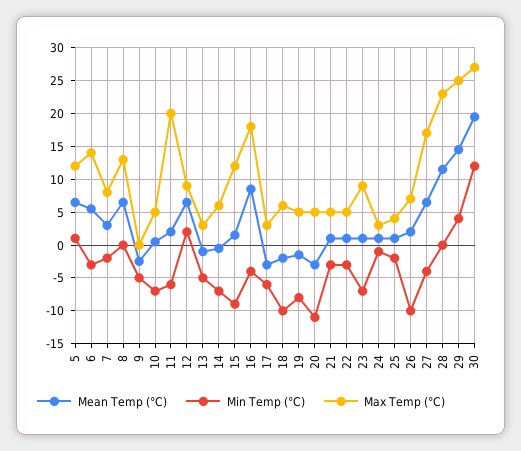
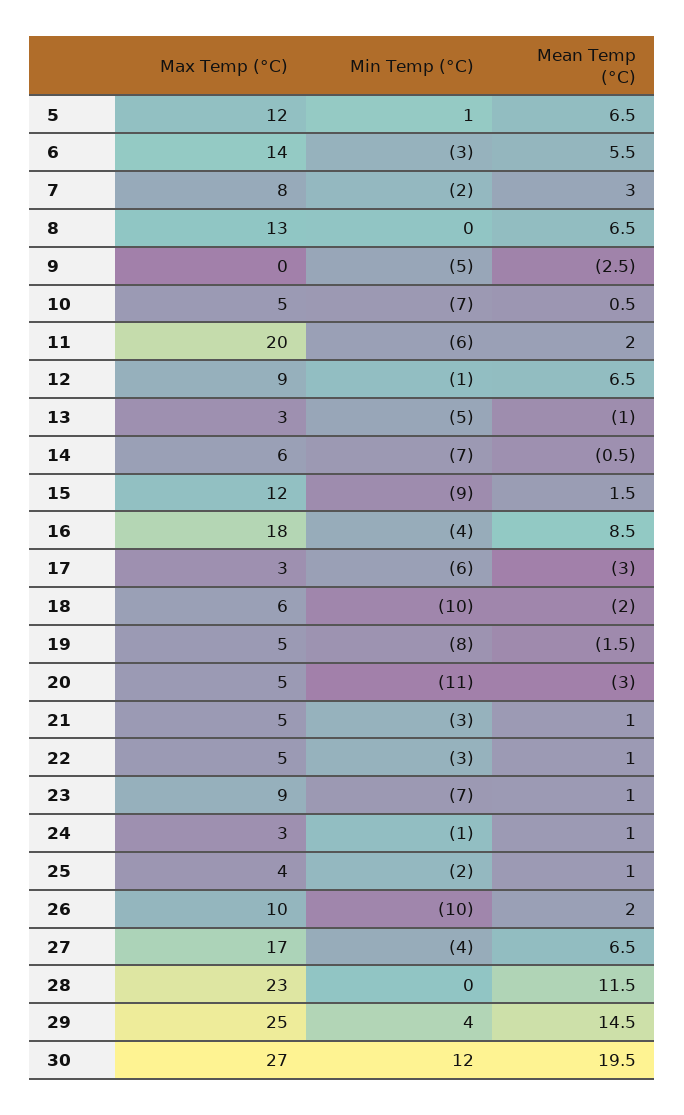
Min Temp (°C), 12: 2 -> -1
Max Temp (°C), 26: 7 -> 10

